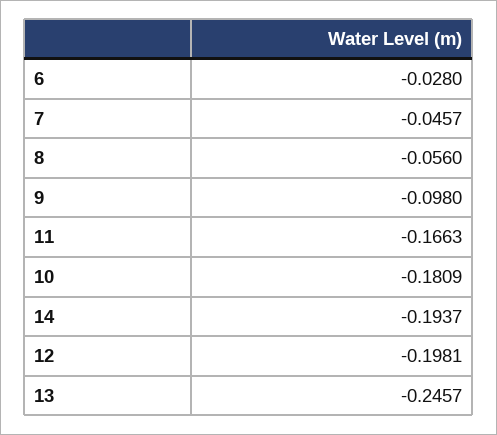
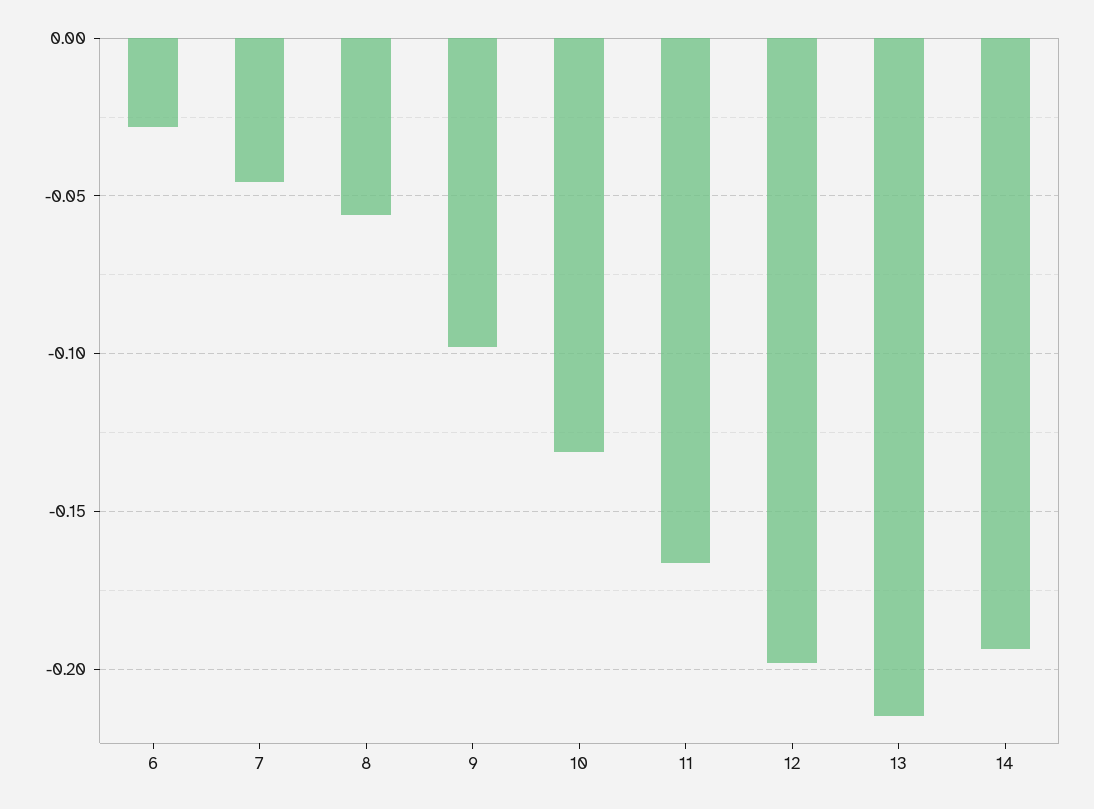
10: -0.1809 -> -0.13
13: -0.2457 -> -0.215

